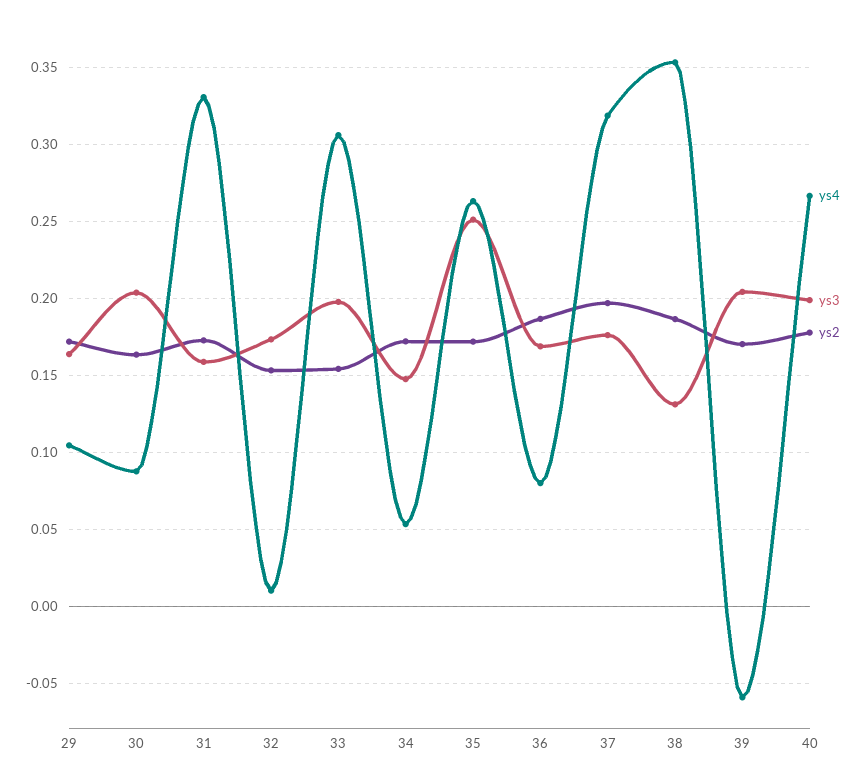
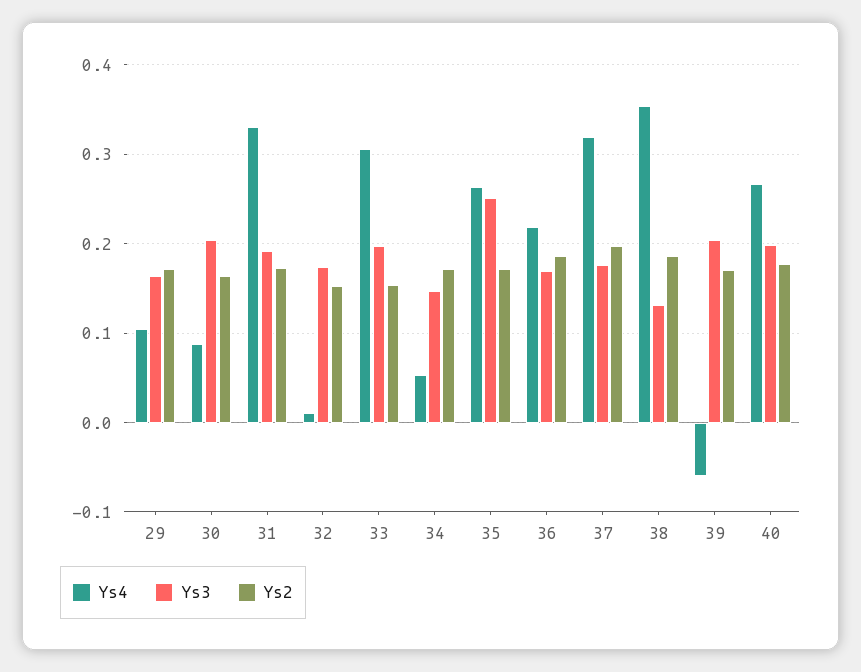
ys3, 31: 0.16 -> 0.19
ys4, 36: 0.08 -> 0.22

